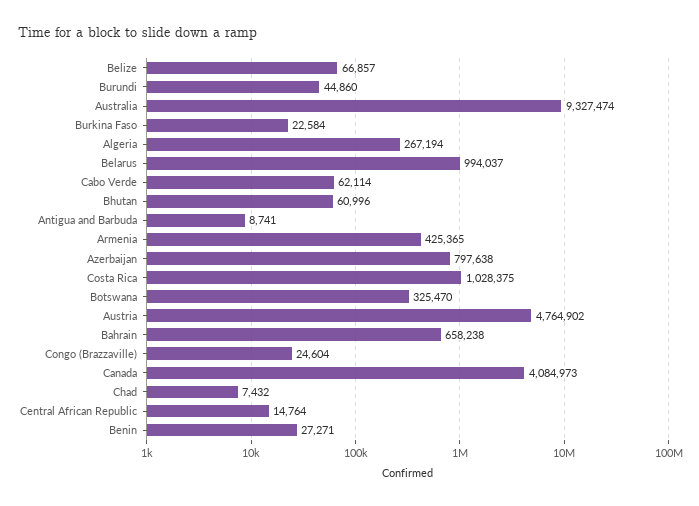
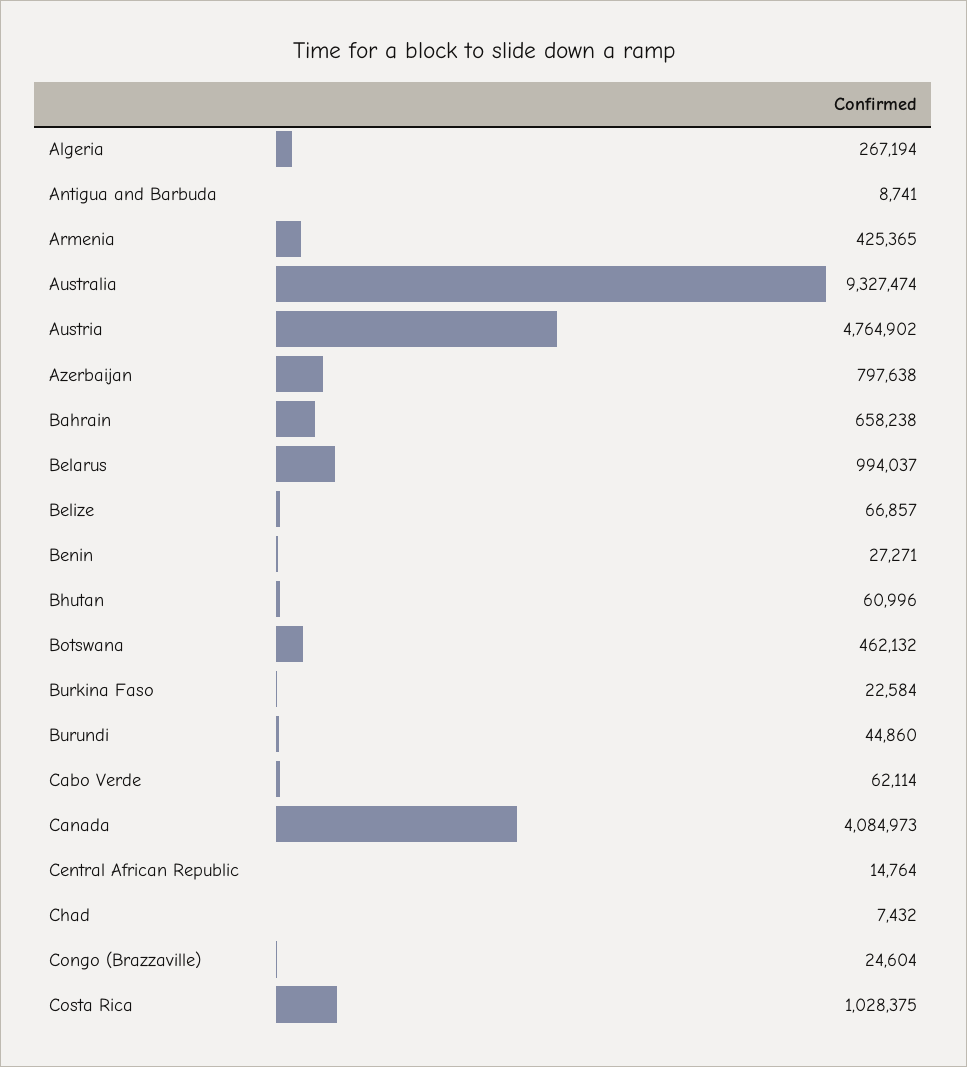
Botswana: 325470 -> 462132

